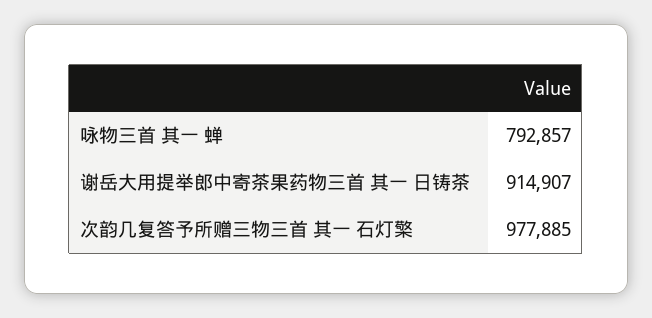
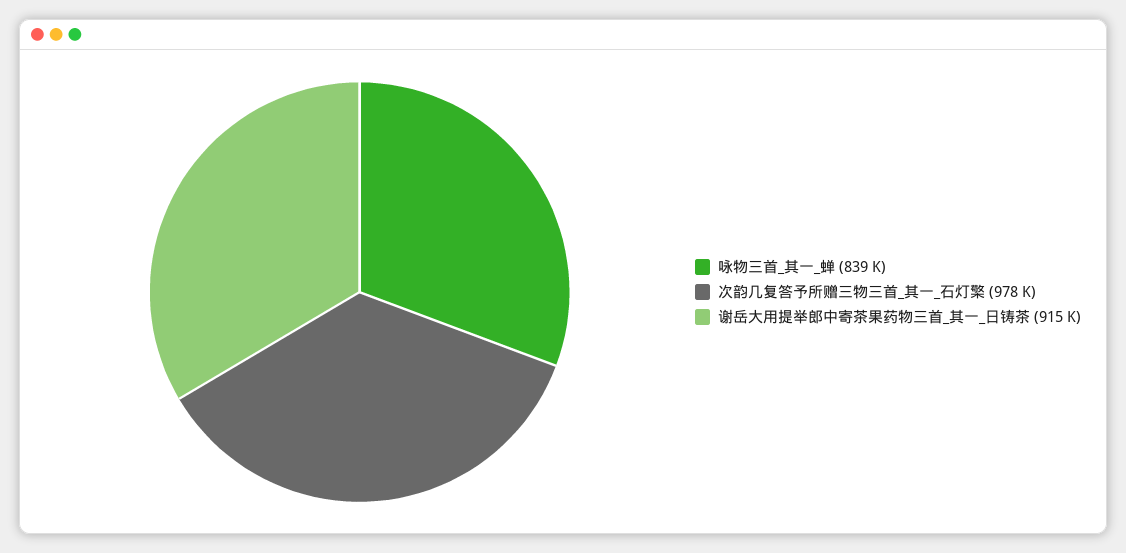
咏物三首 其一 蝉: 792857 -> 839000

